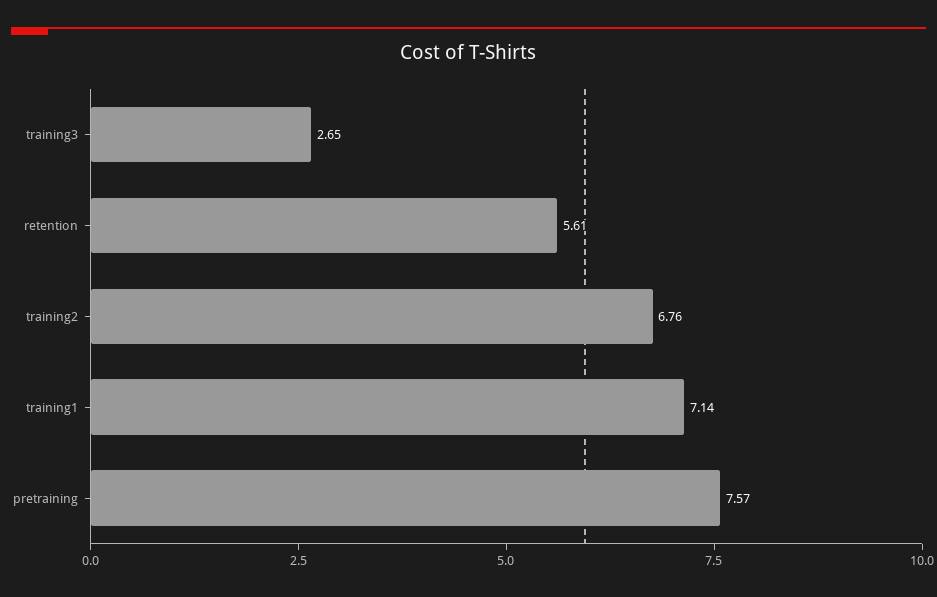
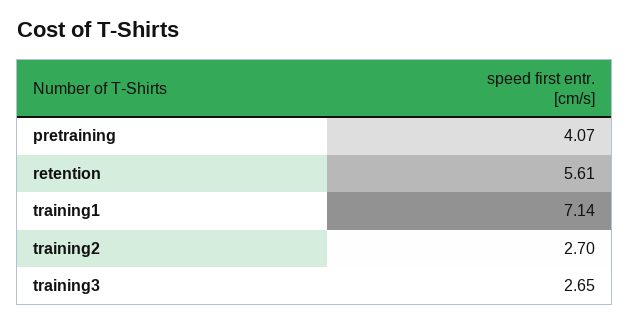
training2: 6.76 -> 2.7
pretraining: 7.57 -> 4.07

